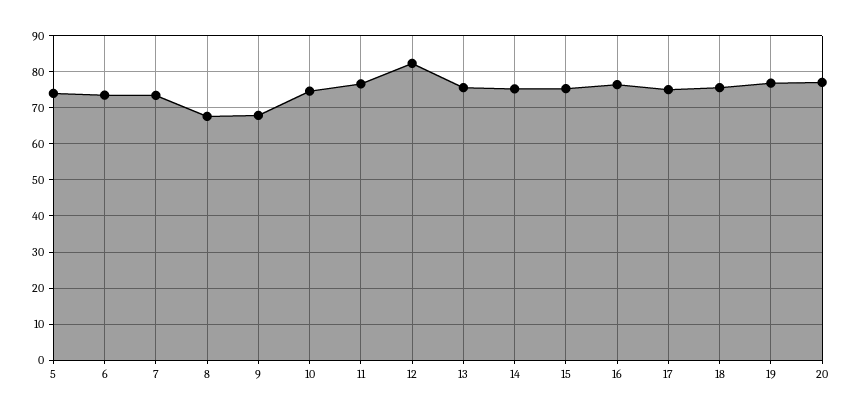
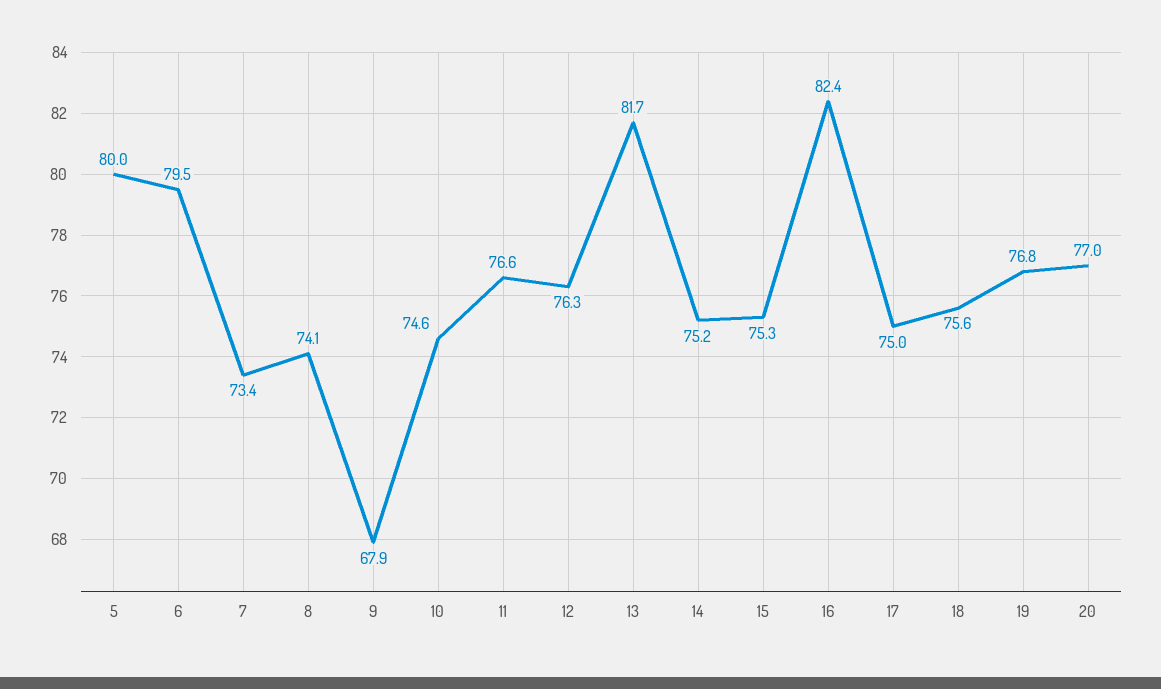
5: 74 -> 80
6: 74 -> 79.5
8: 68 -> 74.1
12: 82 -> 76.3
13: 76 -> 81.7
16: 76 -> 82.4

